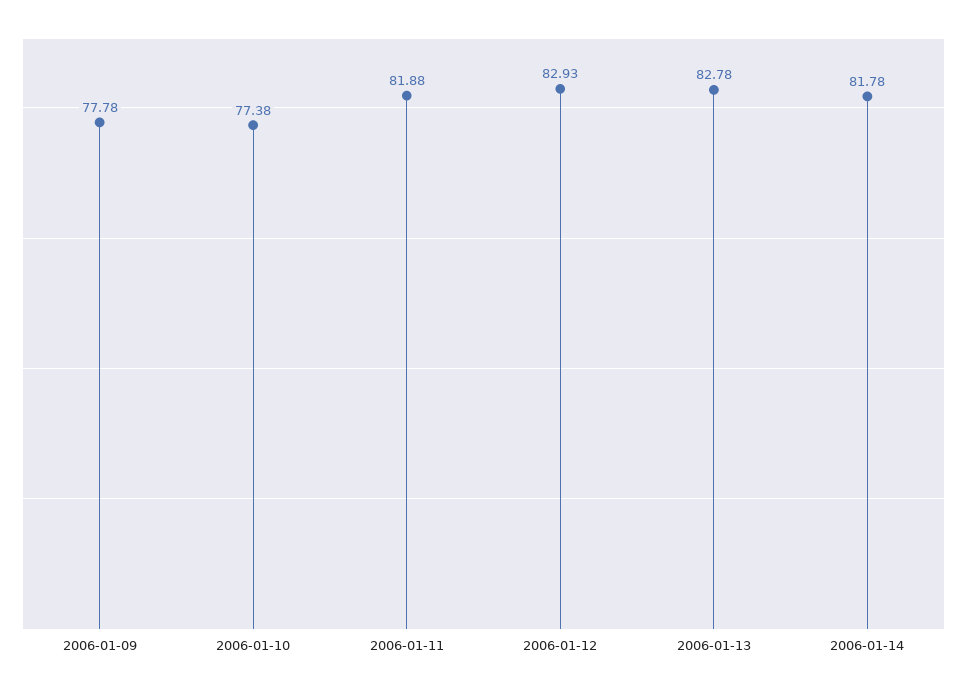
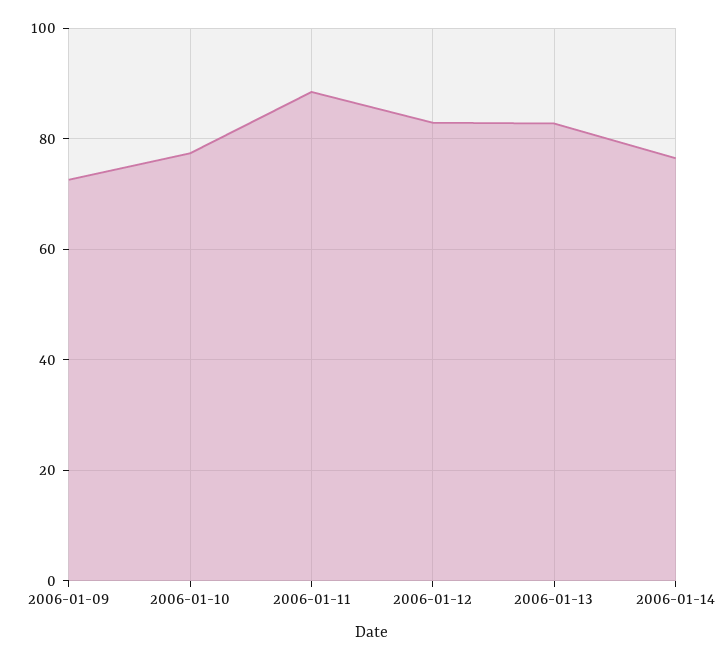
2006-01-09: 77.78 -> 72
2006-01-11: 81.88 -> 88
2006-01-14: 81.78 -> 76

